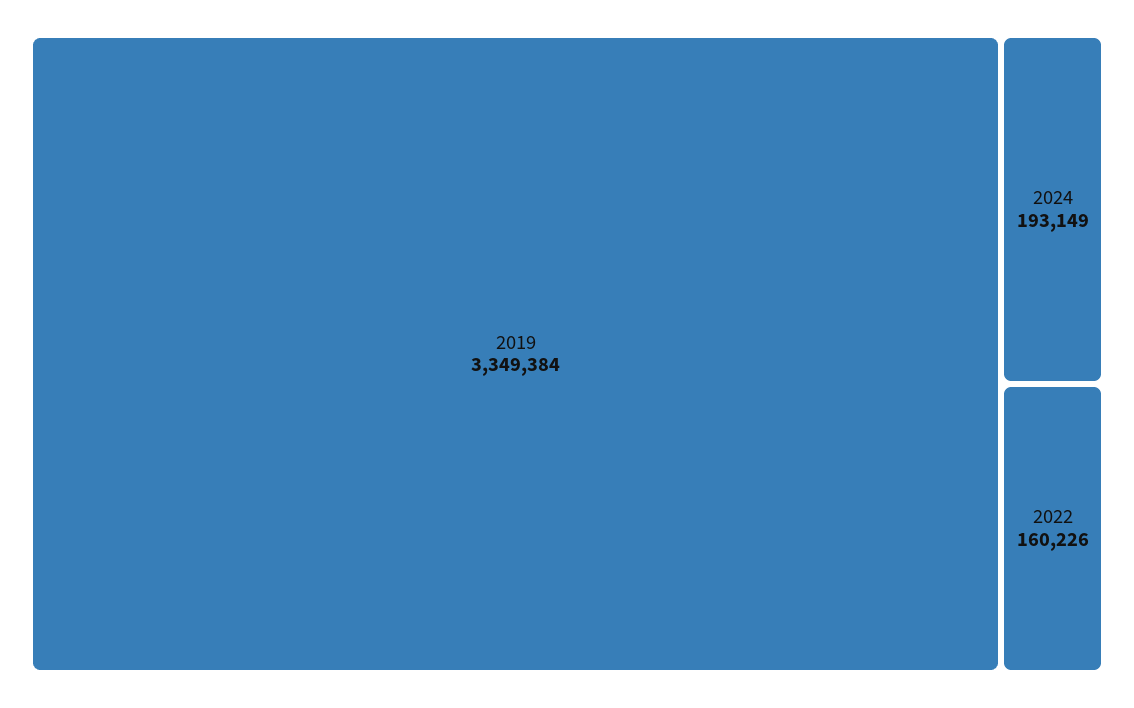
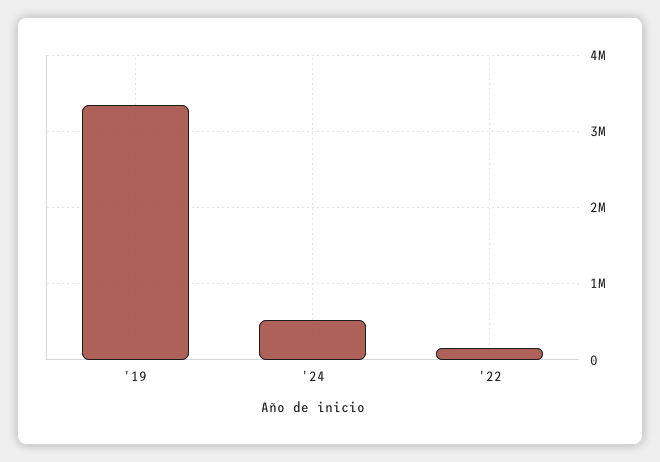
2024: 193149 -> 500000

